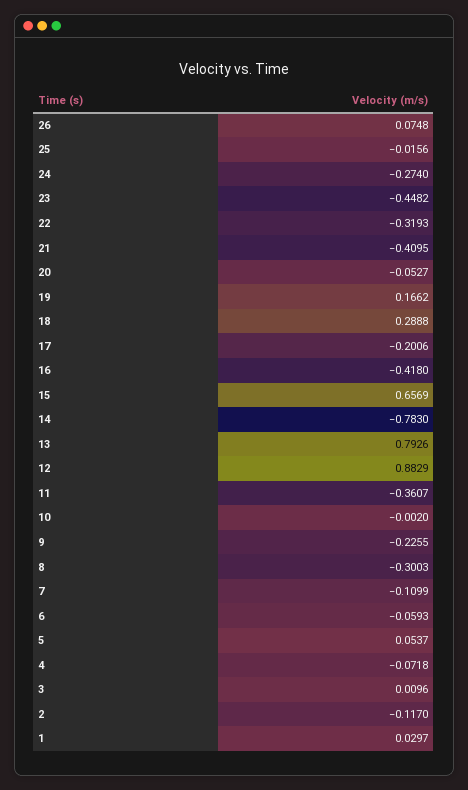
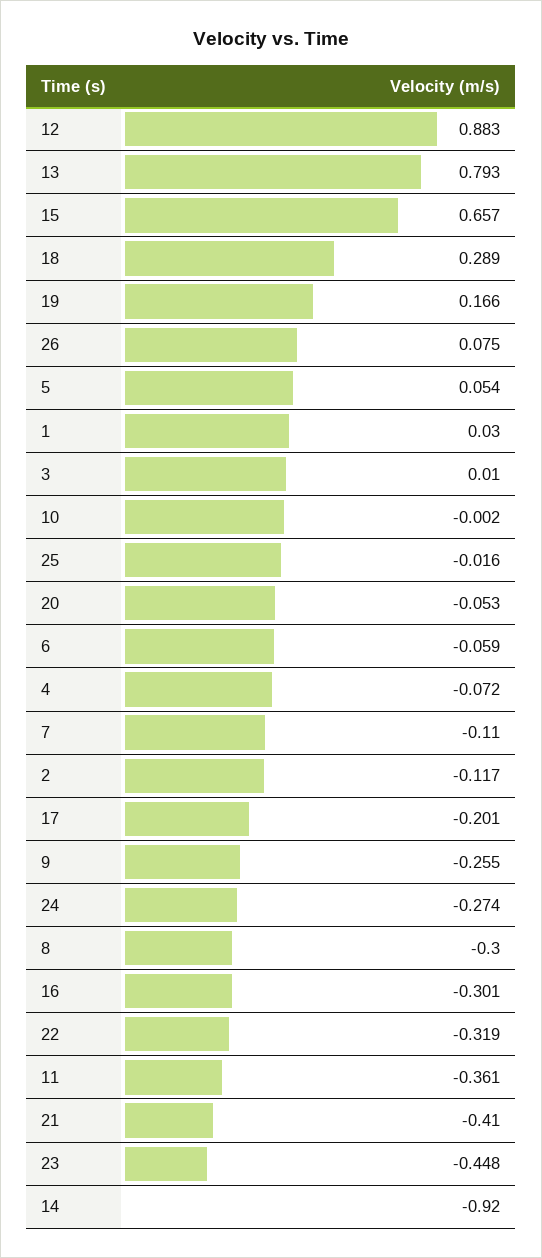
16: -0.418 -> -0.301
14: -0.783 -> -0.92
9: -0.2255 -> -0.255

